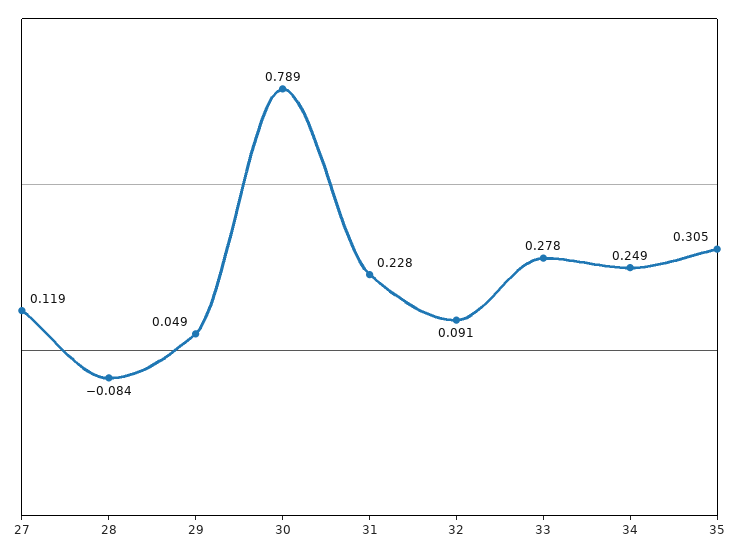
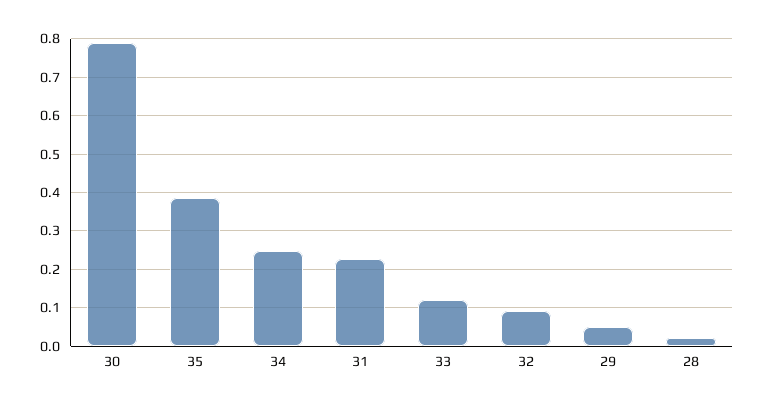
27: 0.119 -> none
28: -0.084 -> 0.02
33: 0.278 -> 0.12
35: 0.305 -> 0.38

